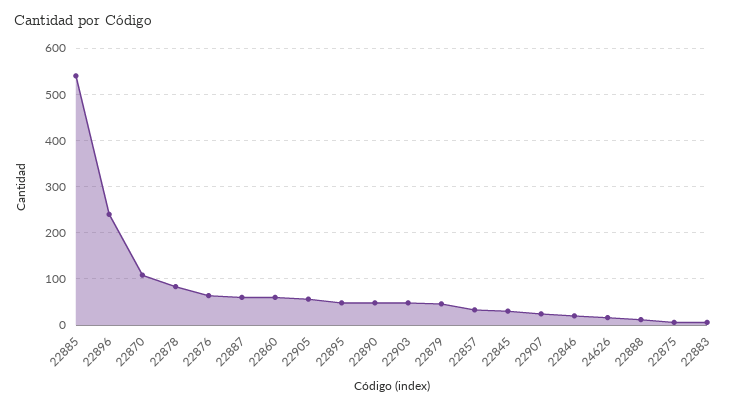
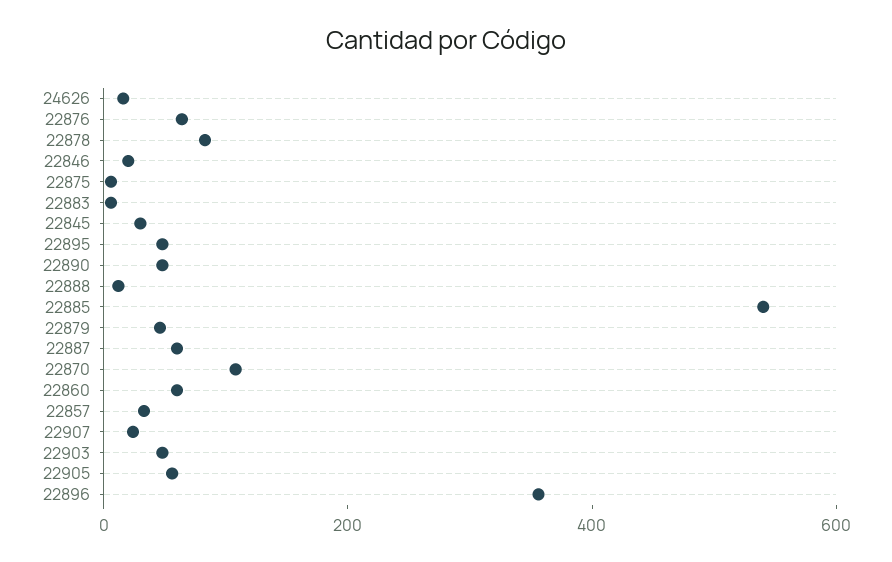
22896: 240 -> 350

